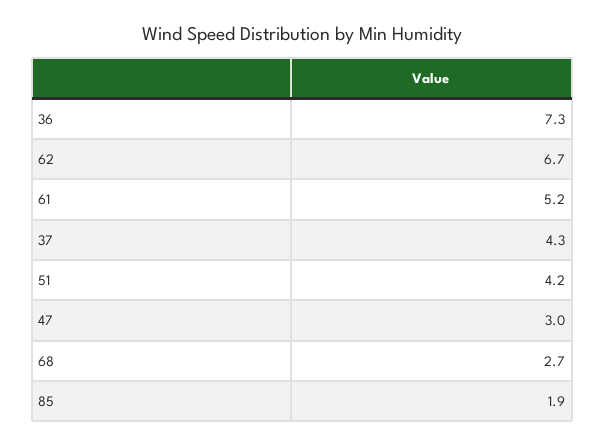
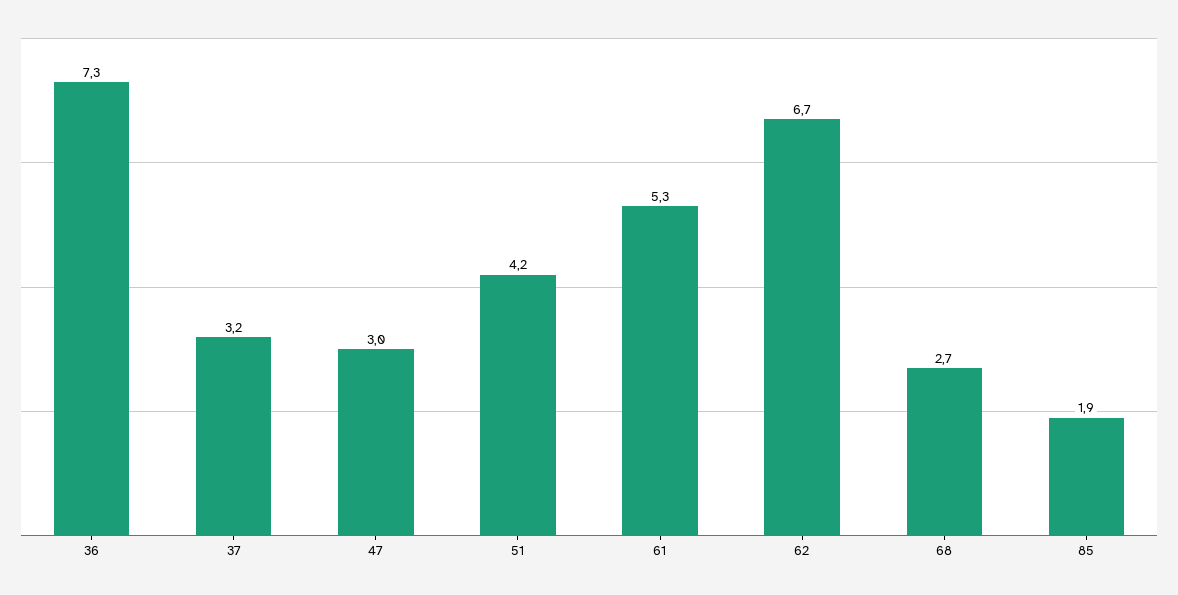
61: 5.2 -> 5.3
37: 4.3 -> 3.2

